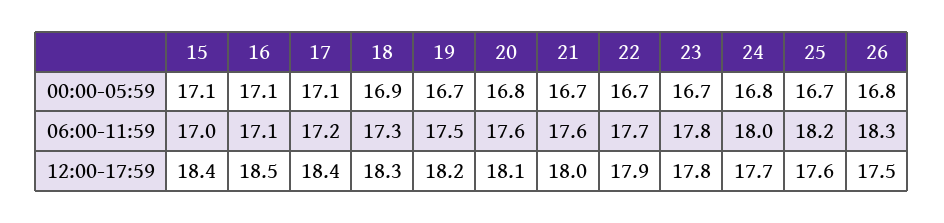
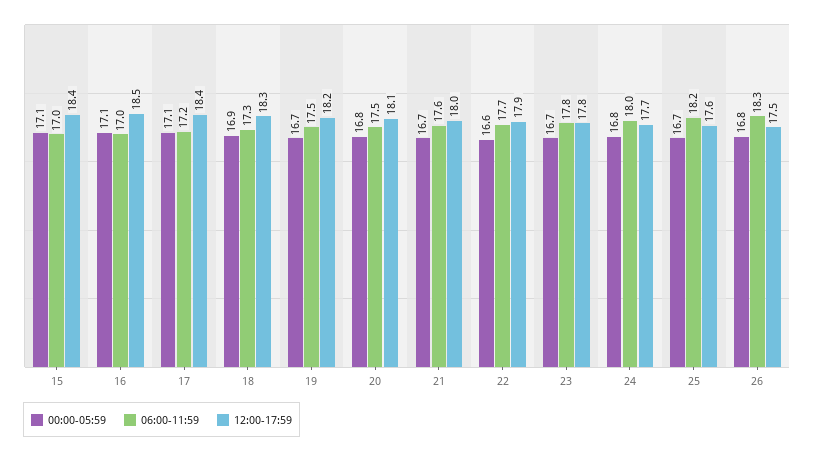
00:00-05:59, 22: 16.7 -> 16.6
06:00-11:59, 16: 17.1 -> 17
06:00-11:59, 20: 17.6 -> 17.5

